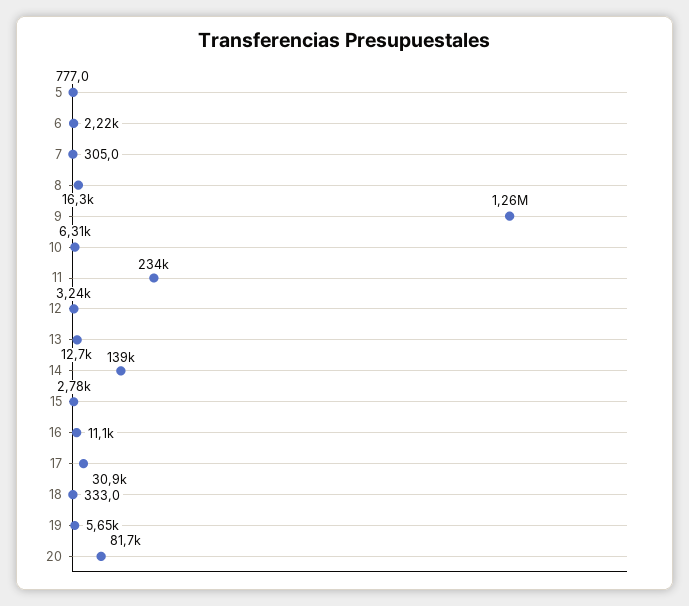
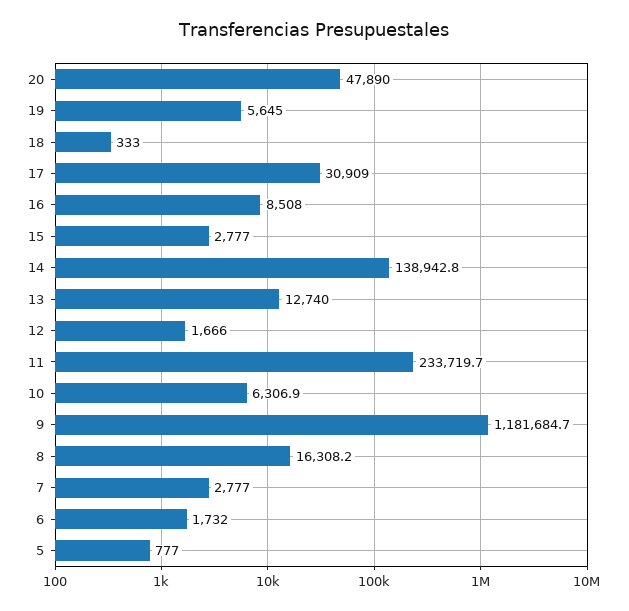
6: 2220 -> 1732
7: 305 -> 2777
9: 1260000 -> 1181684.7
12: 3240 -> 1666
16: 11100 -> 8508
20: 81700 -> 47890

